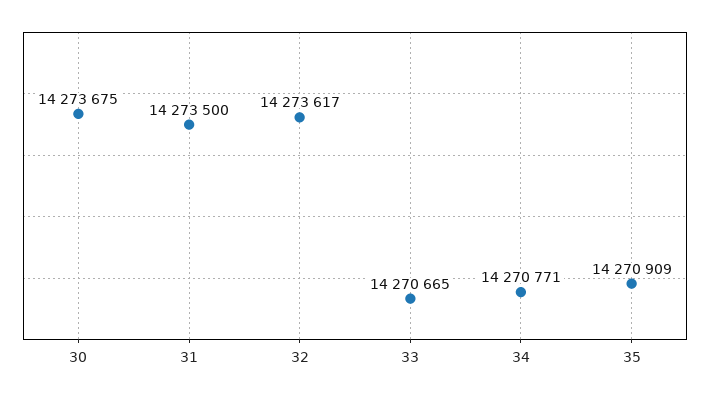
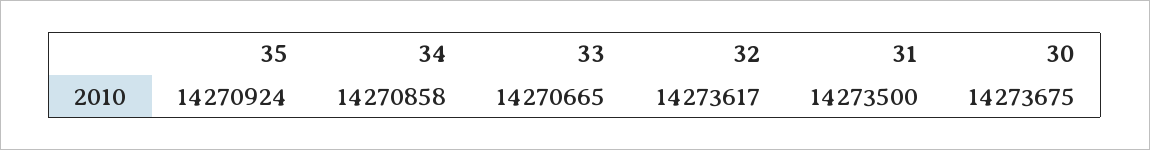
34: 14270771 -> 14270858
35: 14270909 -> 14270924

